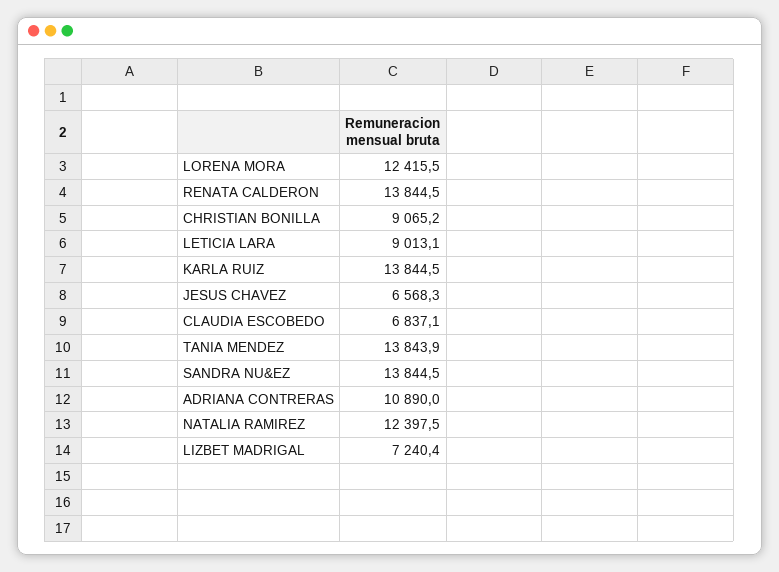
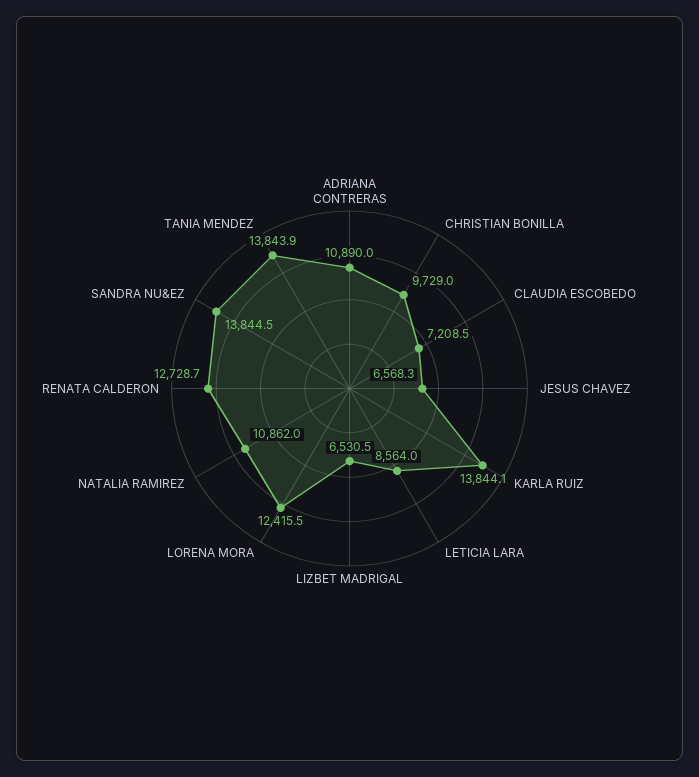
RENATA CALDERON: 13844.5 -> 12728.7
CHRISTIAN BONILLA: 9065.2 -> 9729
LETICIA LARA: 9013.1 -> 8564
KARLA RUIZ: 13844.5 -> 13844.1
CLAUDIA ESCOBEDO: 6837.1 -> 7208.5
NATALIA RAMIREZ: 12397.5 -> 10862
LIZBET MADRIGAL: 7240.4 -> 6530.5

